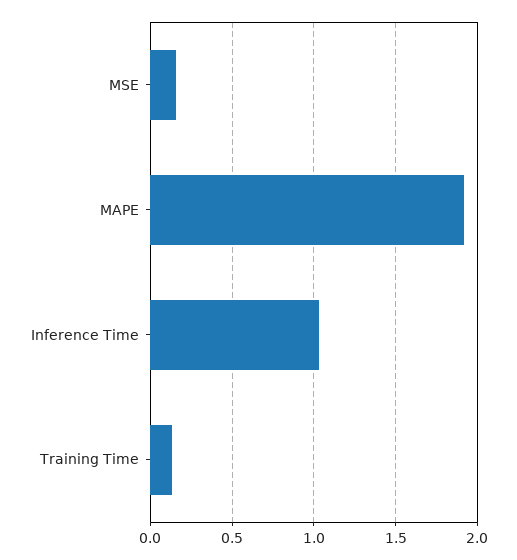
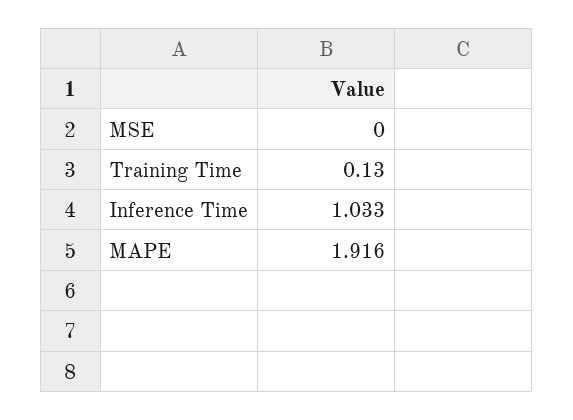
MSE: 0.15 -> 0

